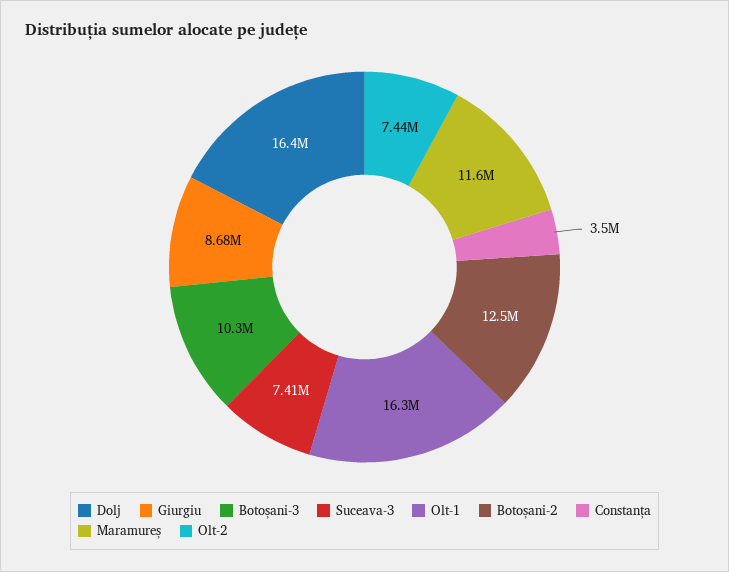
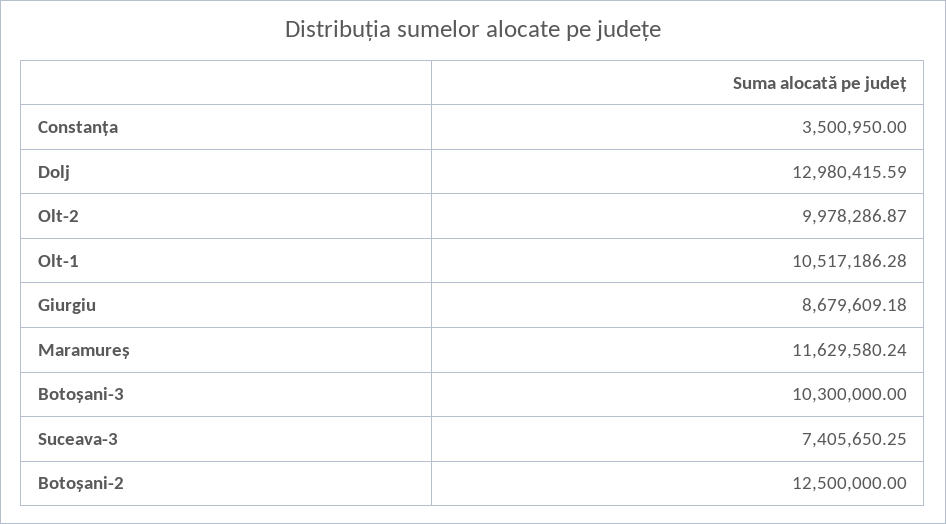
Dolj: 16400000 -> 12980415.59
Olt-1: 16300000 -> 10517186.28
Olt-2: 7440000 -> 9978286.87

